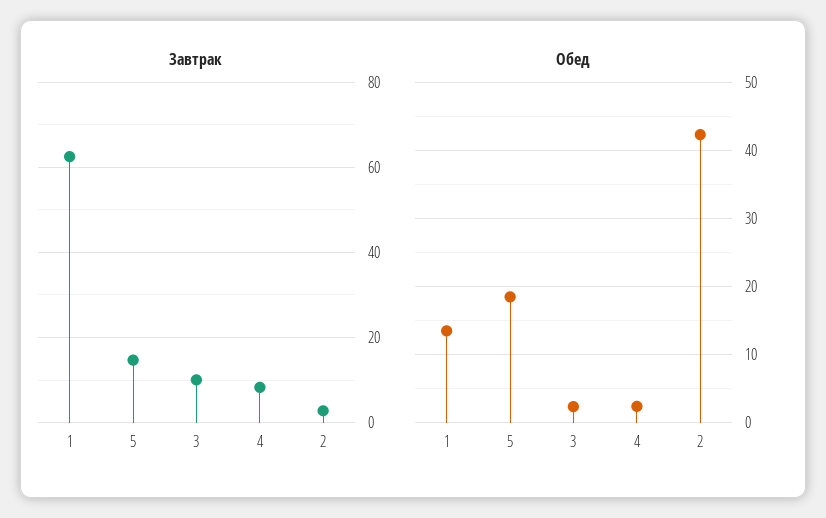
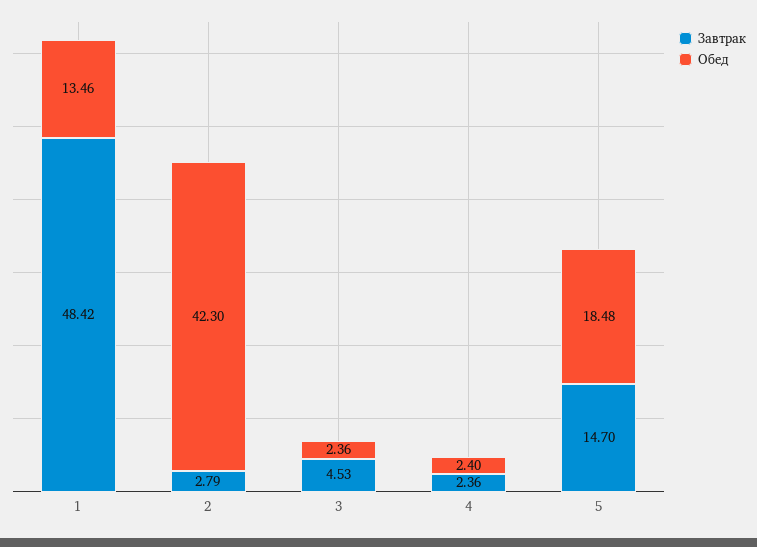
Завтрак, 1: 62 -> 48.42
Завтрак, 3: 10 -> 4.53
Завтрак, 4: 8 -> 2.36

